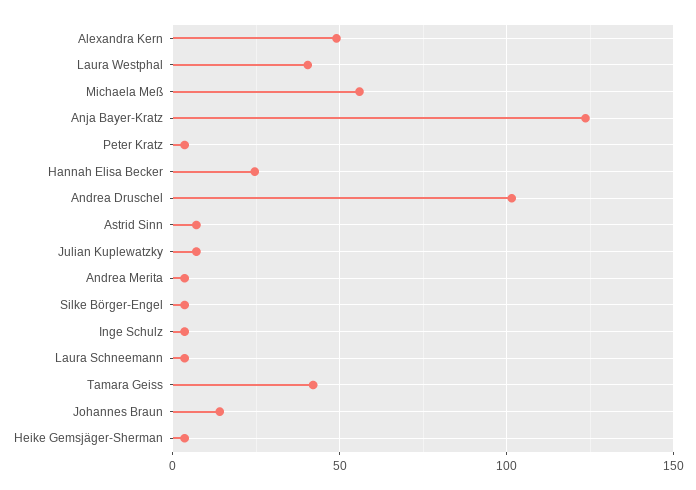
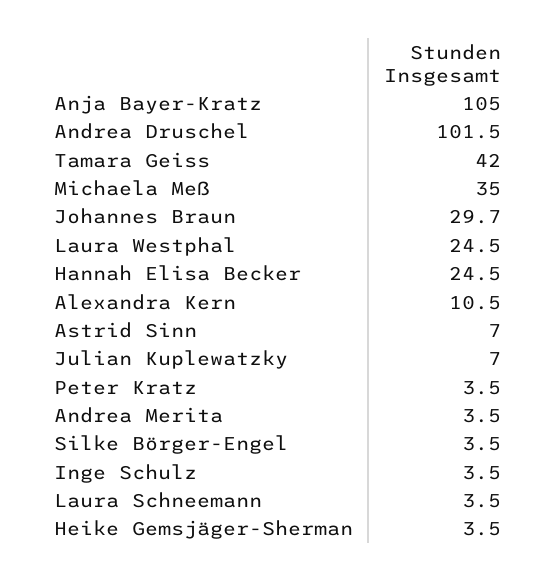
Alexandra Kern: 50 -> 10.5
Laura Westphal: 40 -> 24.5
Michaela Meß: 55 -> 35
Anja Bayer-Kratz: 125 -> 105
Johannes Braun: 15 -> 29.7

